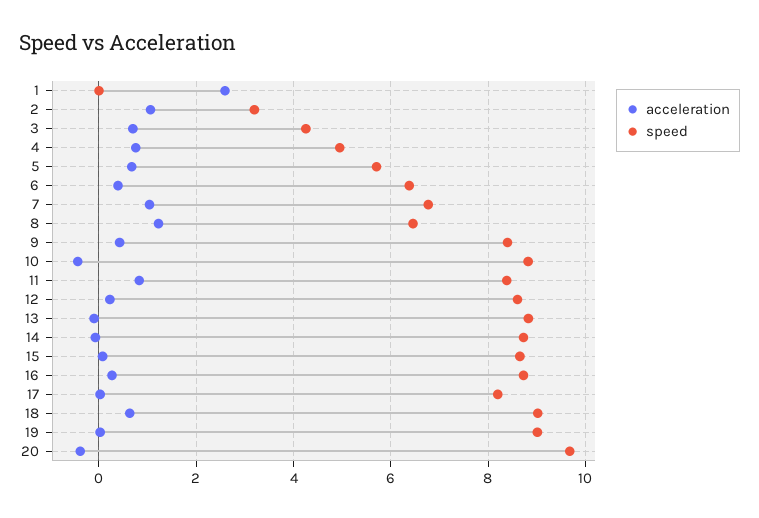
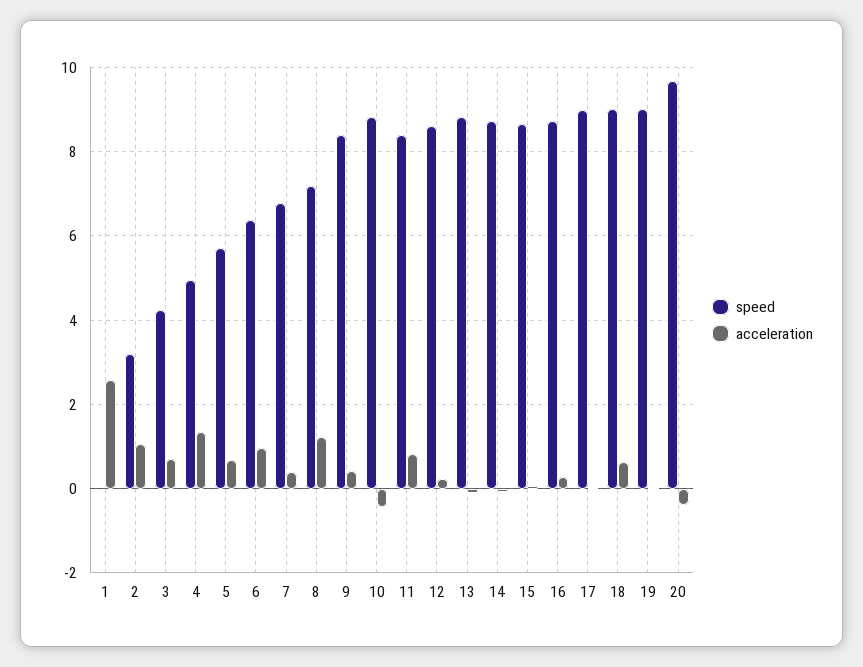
acceleration, 4: 0.8 -> 1.4
acceleration, 6: 0.4 -> 1
acceleration, 7: 1 -> 0.4
speed, 8: 6.4 -> 7.2
speed, 17: 8.2 -> 9

